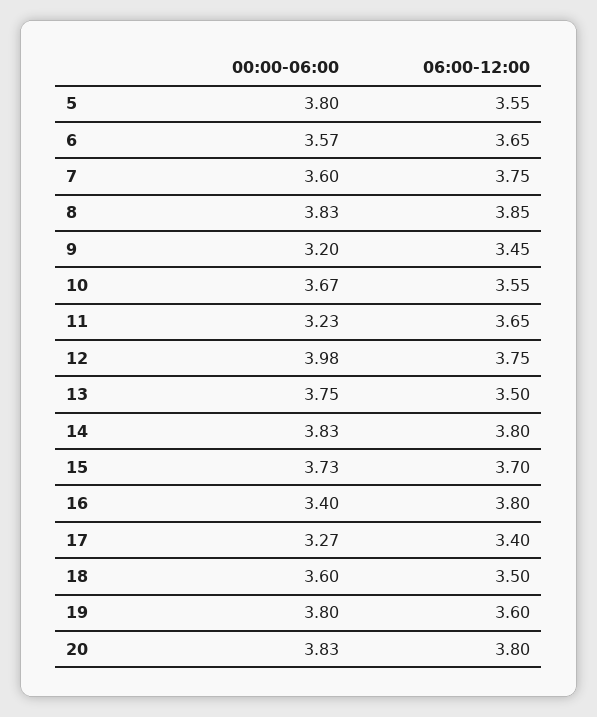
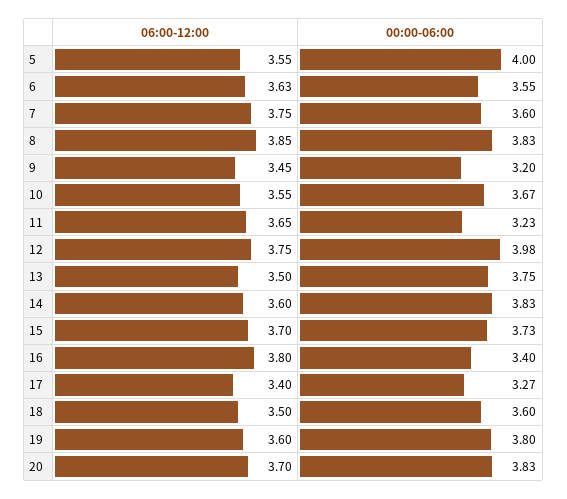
00:00-06:00, 5: 3.8 -> 4
00:00-06:00, 6: 3.57 -> 3.55
06:00-12:00, 6: 3.65 -> 3.63
06:00-12:00, 14: 3.8 -> 3.6
06:00-12:00, 20: 3.8 -> 3.7

